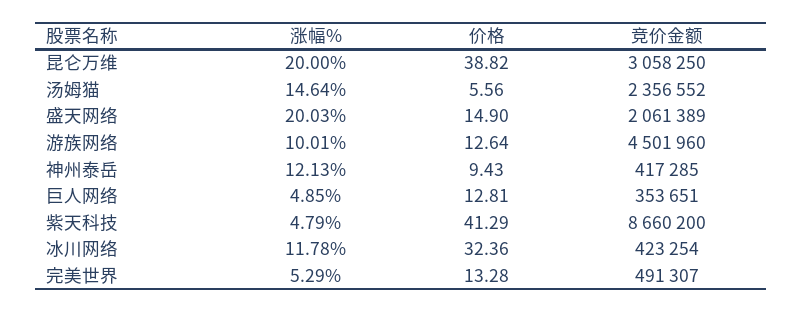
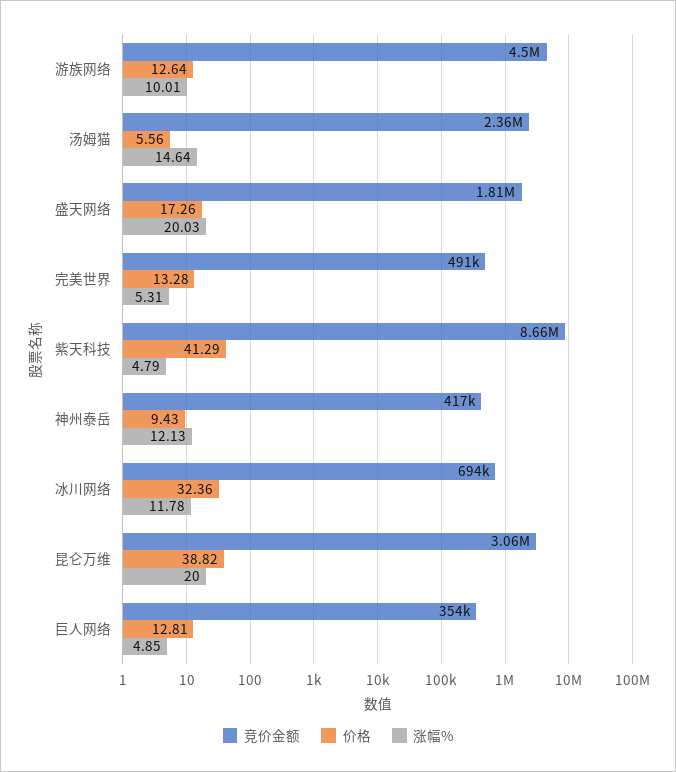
价格, 盛天网络: 14.9 -> 17.26
竞价金额, 盛天网络: 2061389 -> 1810000
竞价金额, 冰川网络: 423254 -> 694000
涨幅%, 完美世界: 5.29 -> 5.31

